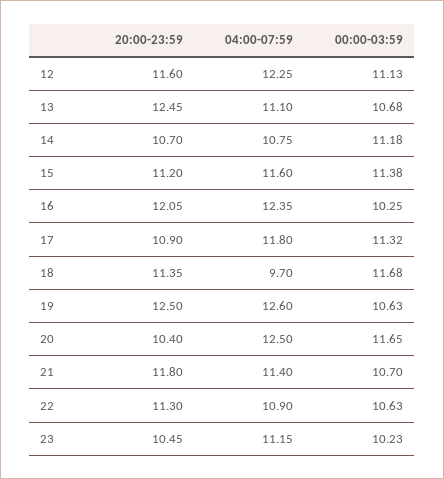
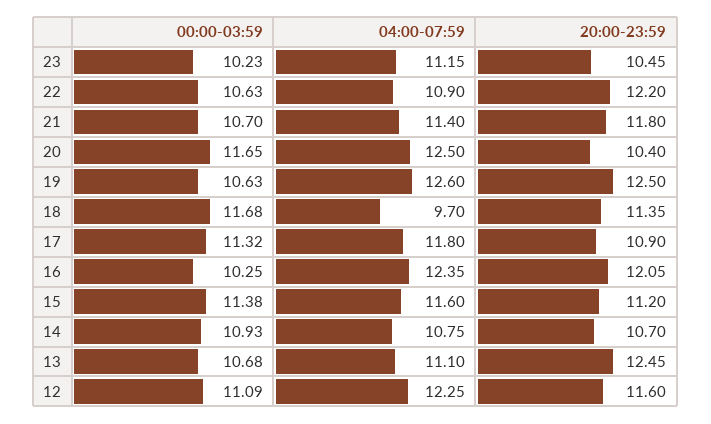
00:00-03:59, 12: 11.13 -> 11.09
00:00-03:59, 14: 11.18 -> 10.93
20:00-23:59, 22: 11.3 -> 12.2

